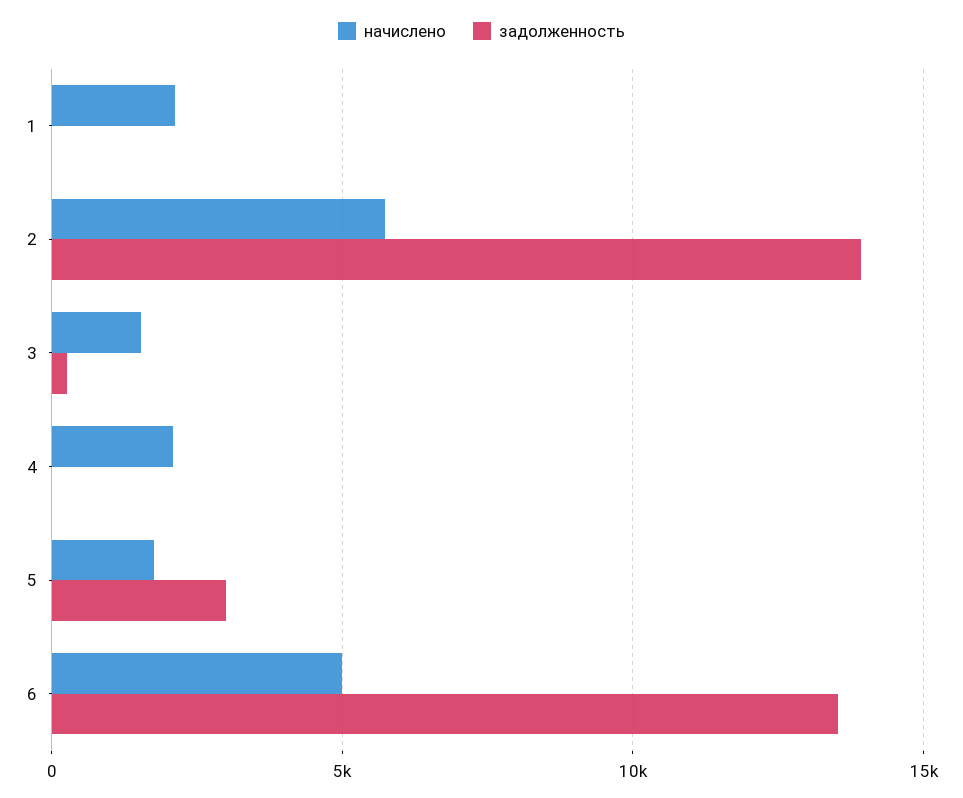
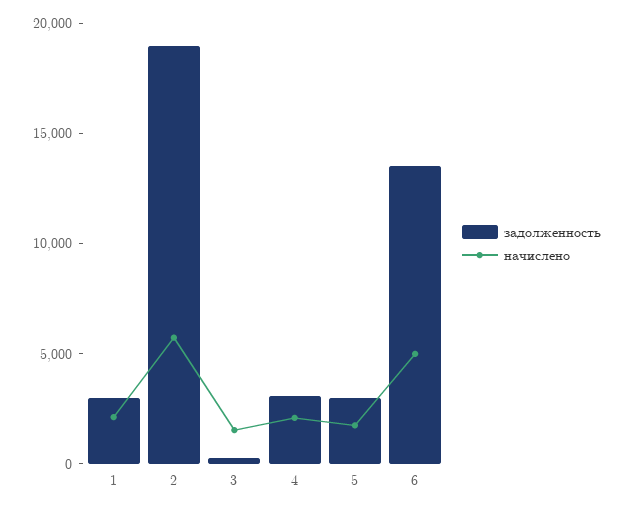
задолженность, 1: 0 -> 3000
задолженность, 2: 14000 -> 19000
задолженность, 4: 0 -> 3000

